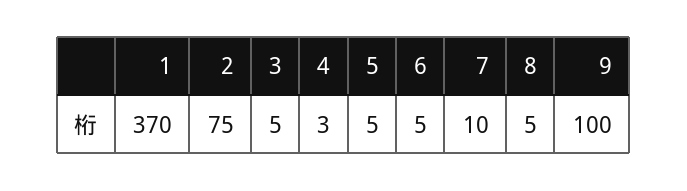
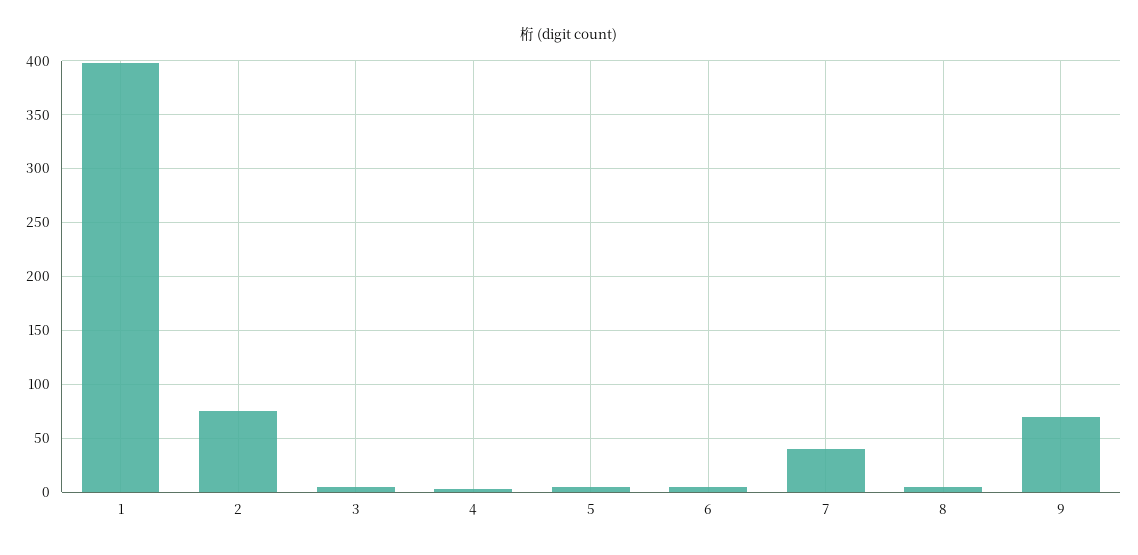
1: 370 -> 400
7: 10 -> 40
9: 100 -> 70

